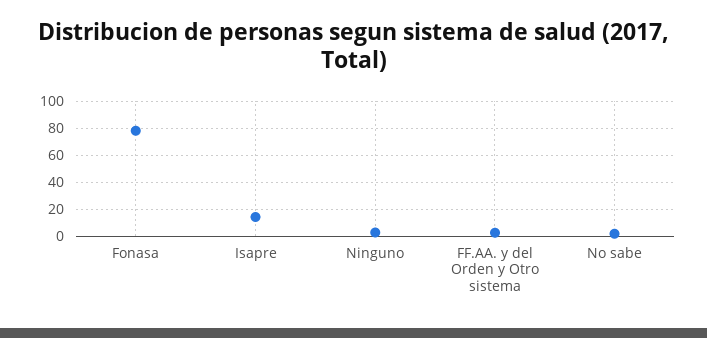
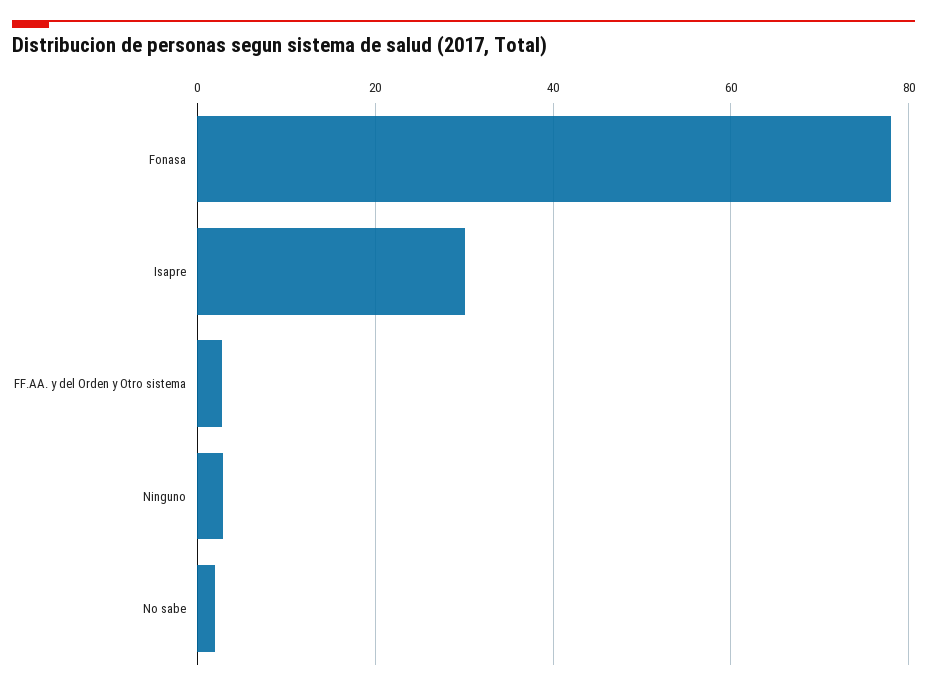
Isapre: 15 -> 30

